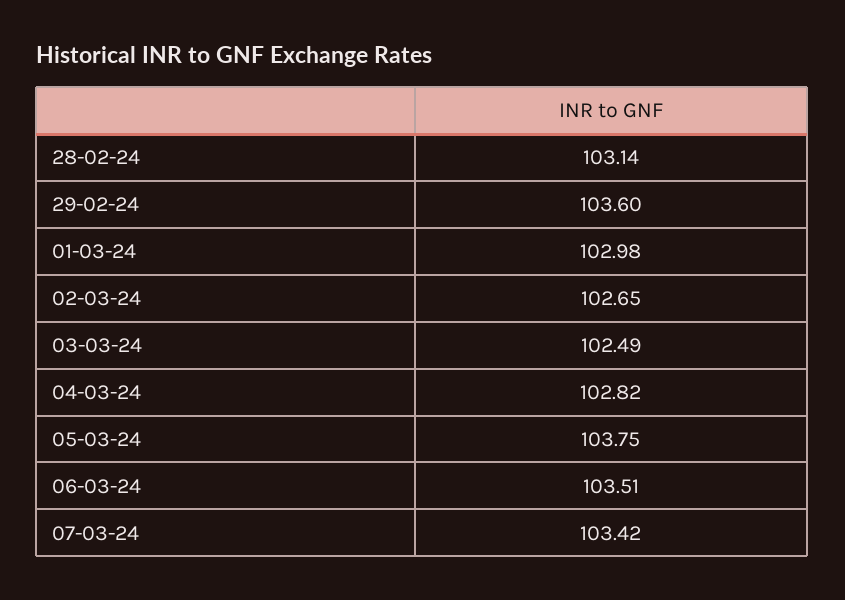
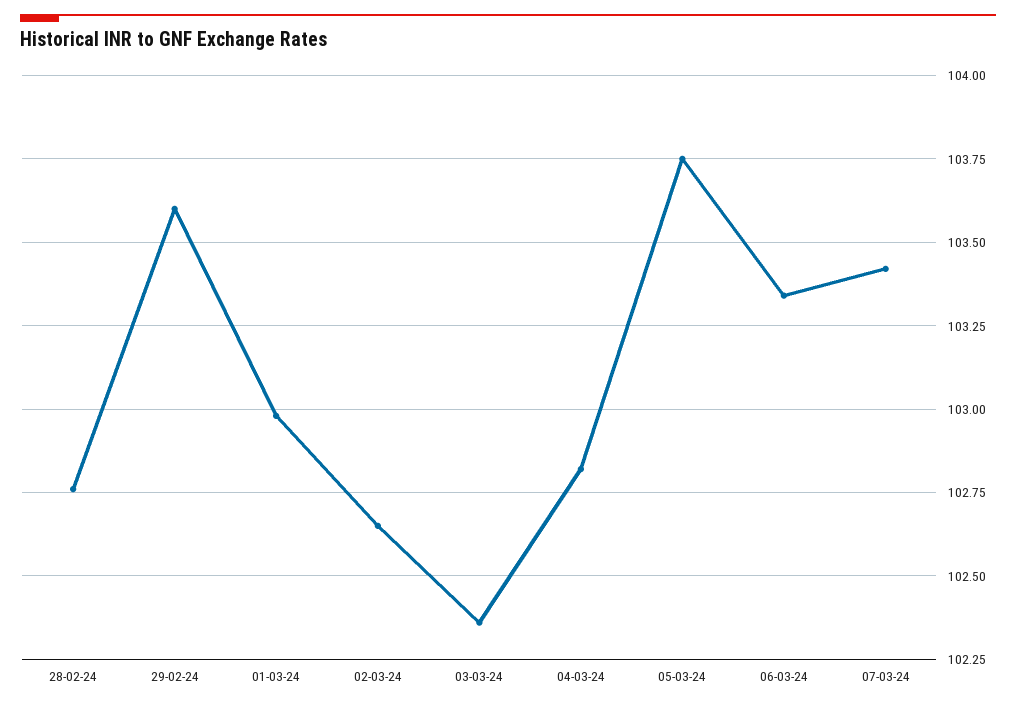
28-02-24: 103.14 -> 102.75
03-03-24: 102.49 -> 102.35
06-03-24: 103.51 -> 103.35

